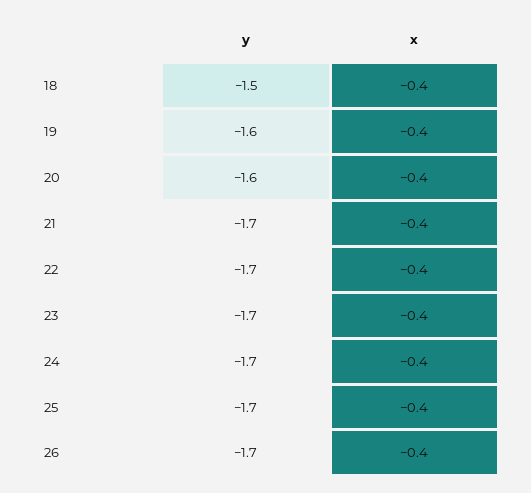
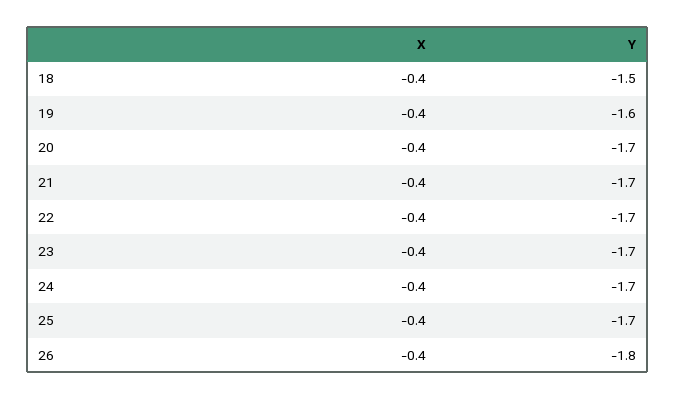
y, 20: -1.6 -> -1.7
y, 26: -1.7 -> -1.8

